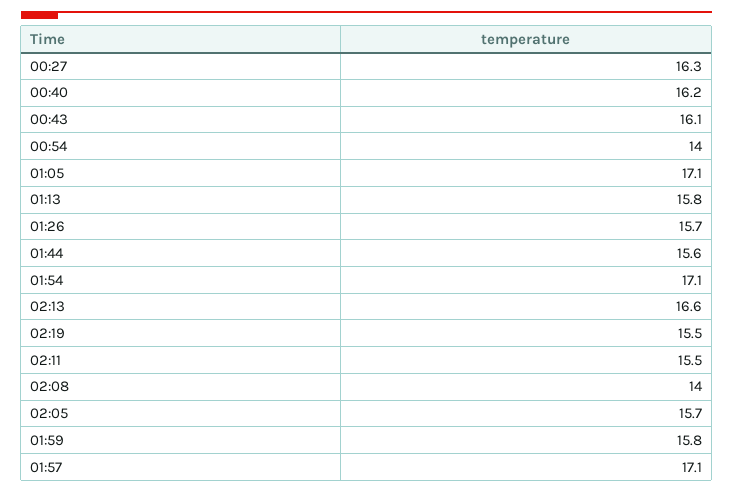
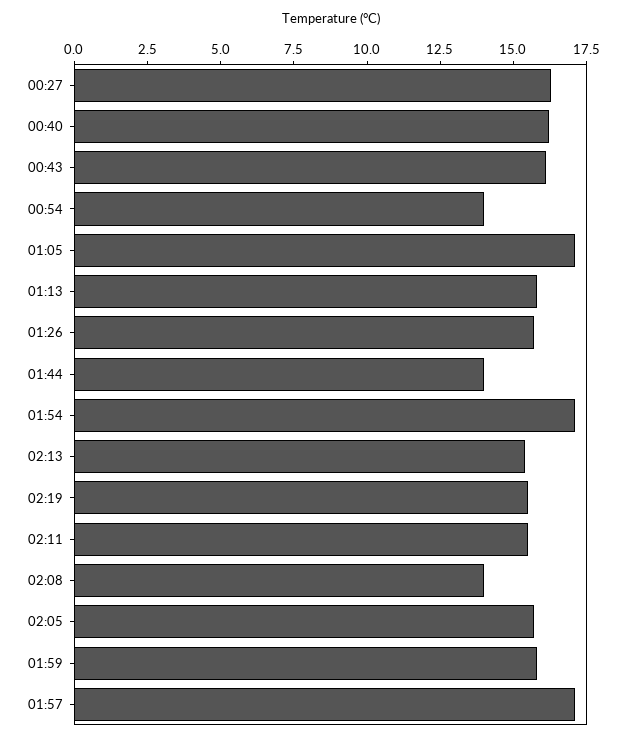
01:44: 15.6 -> 14
02:13: 16.6 -> 15.5

